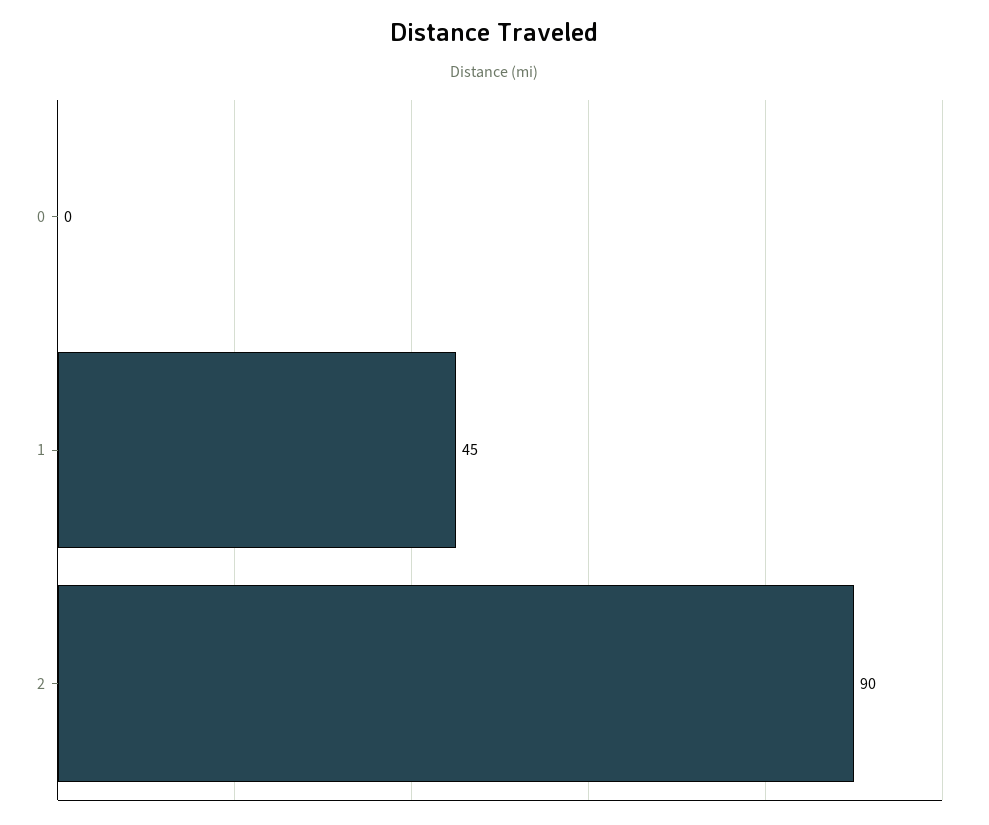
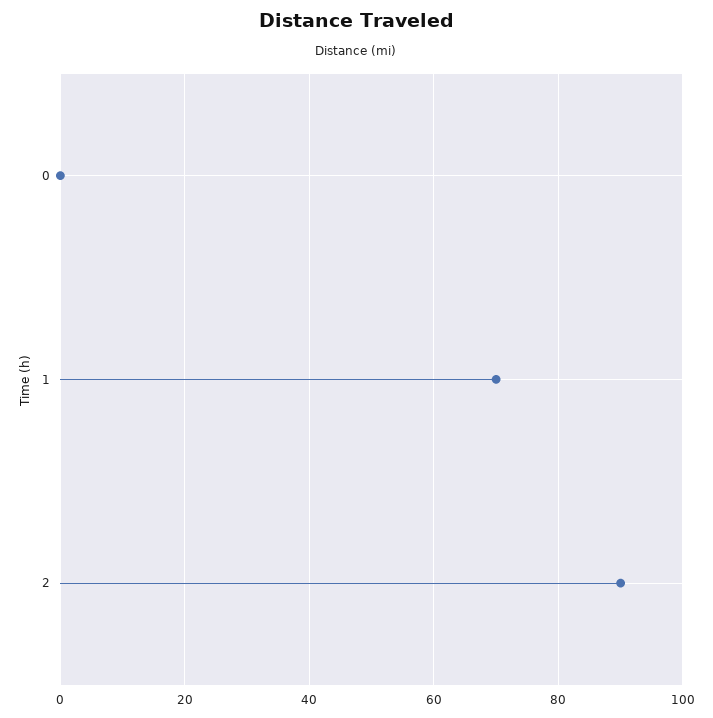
1: 45 -> 70

